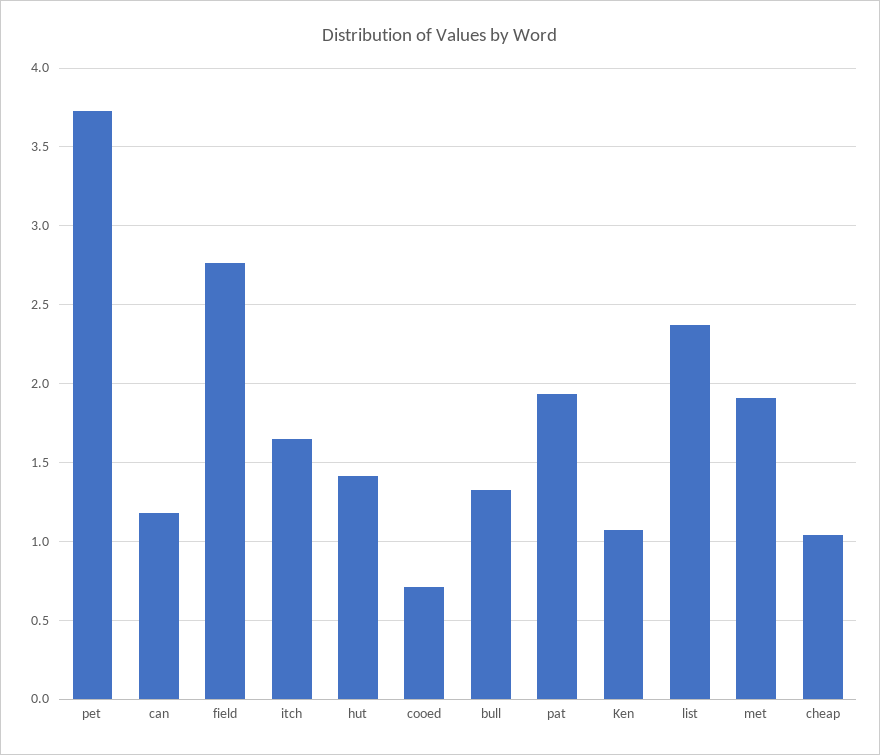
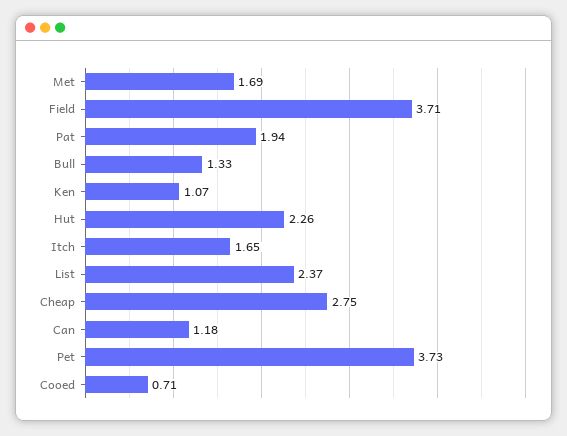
field: 2.75 -> 3.71
hut: 1.4 -> 2.26
met: 1.9 -> 1.69
cheap: 1.05 -> 2.75

